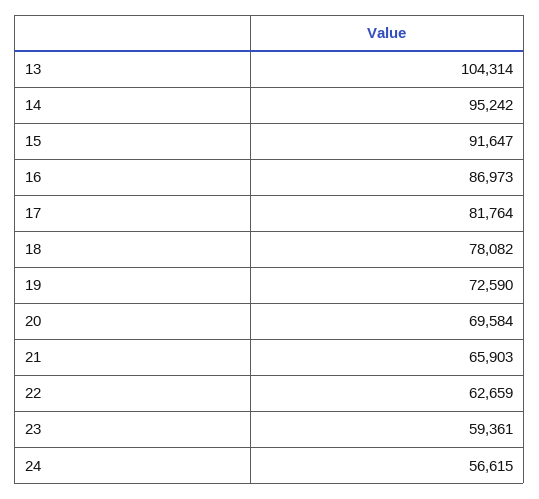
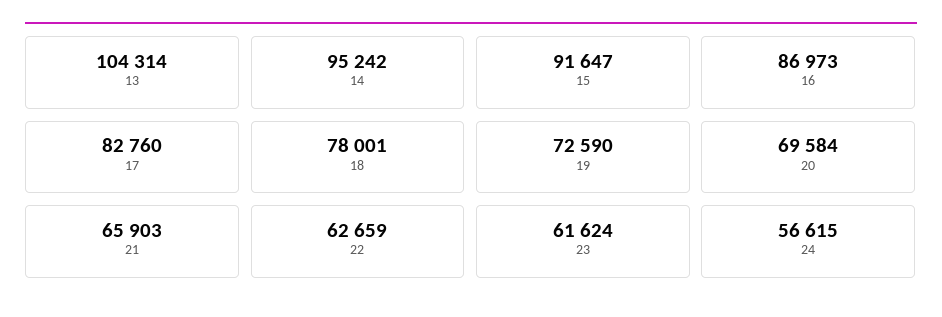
17: 81764 -> 82760
18: 78082 -> 78001
23: 59361 -> 61624

